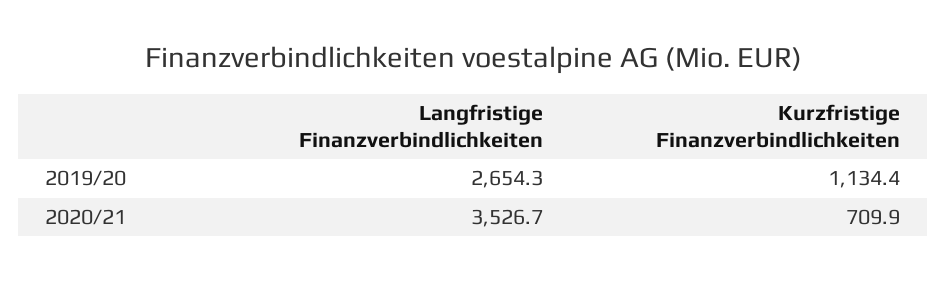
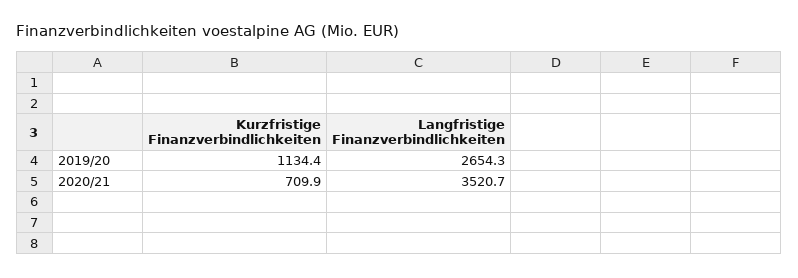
Langfristige Finanzverbindlichkeiten, 2020/21: 3526.7 -> 3520.7

